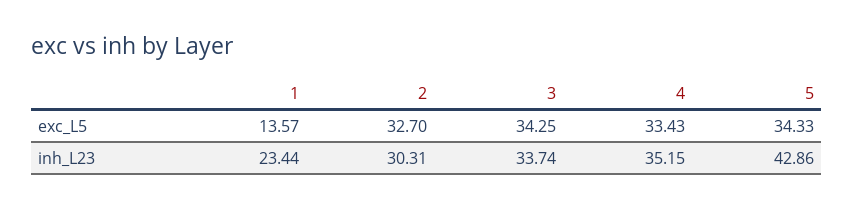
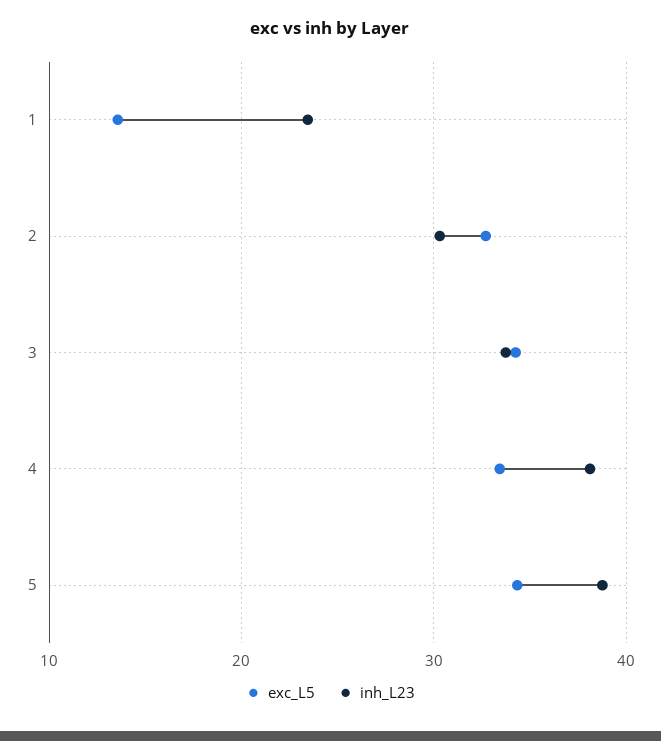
inh_L23, 4: 35.15 -> 38
inh_L23, 5: 42.86 -> 39

